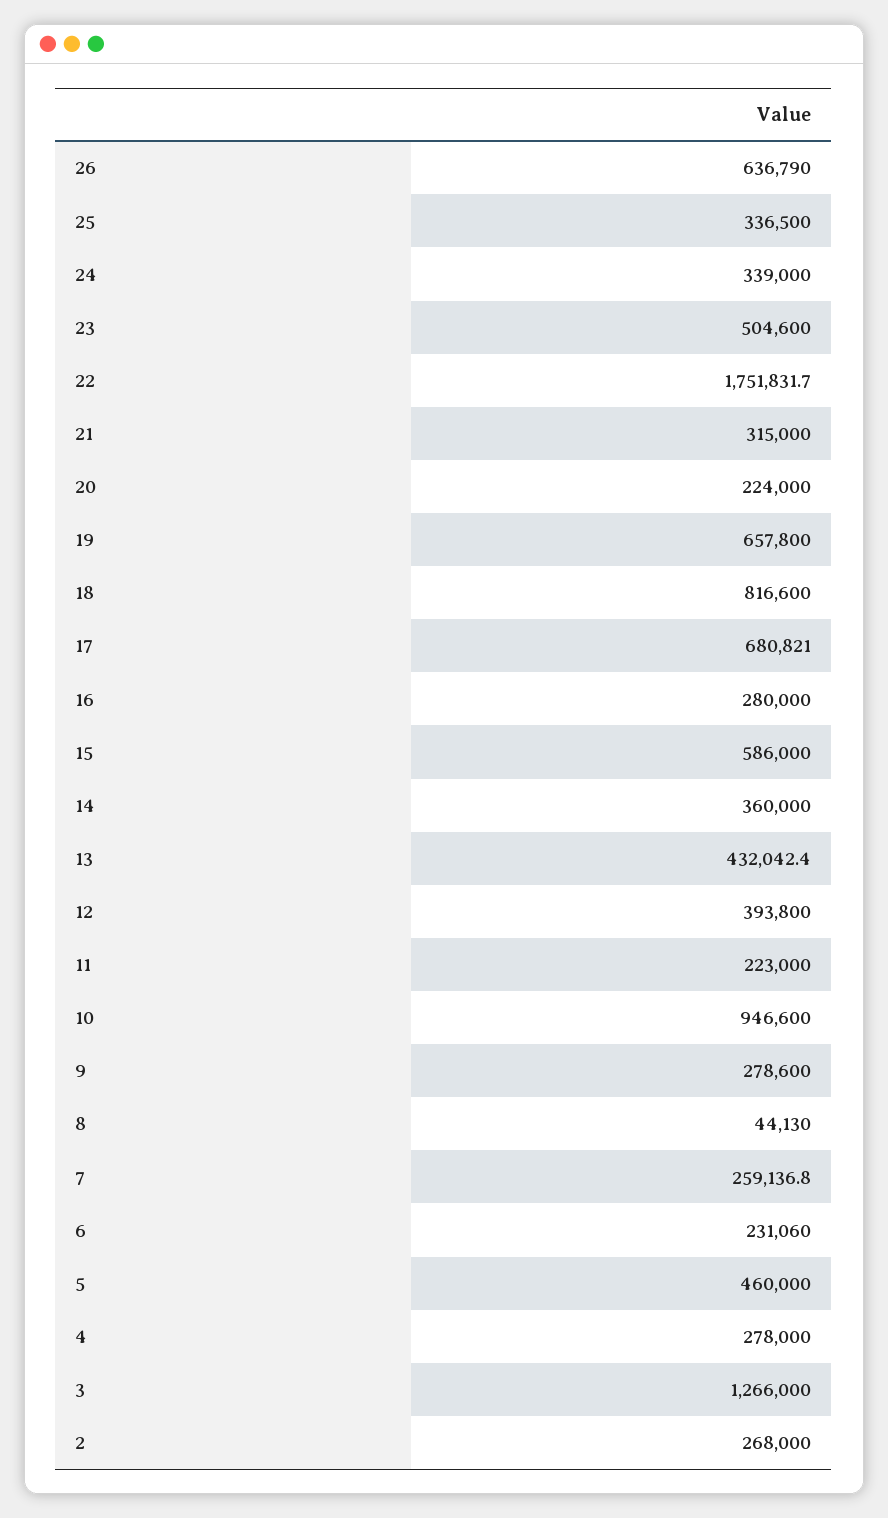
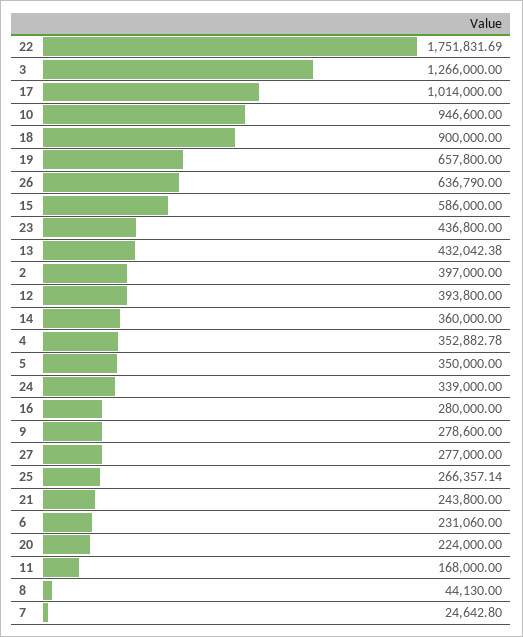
25: 336500 -> 266357.14
23: 504600 -> 436800
21: 315000 -> 243800
18: 816600 -> 900000
17: 680821 -> 1014000
11: 223000 -> 168000
7: 259136.8 -> 24642.8
5: 460000 -> 350000
4: 278000 -> 352882.78
2: 268000 -> 397000
27: none -> 277000

